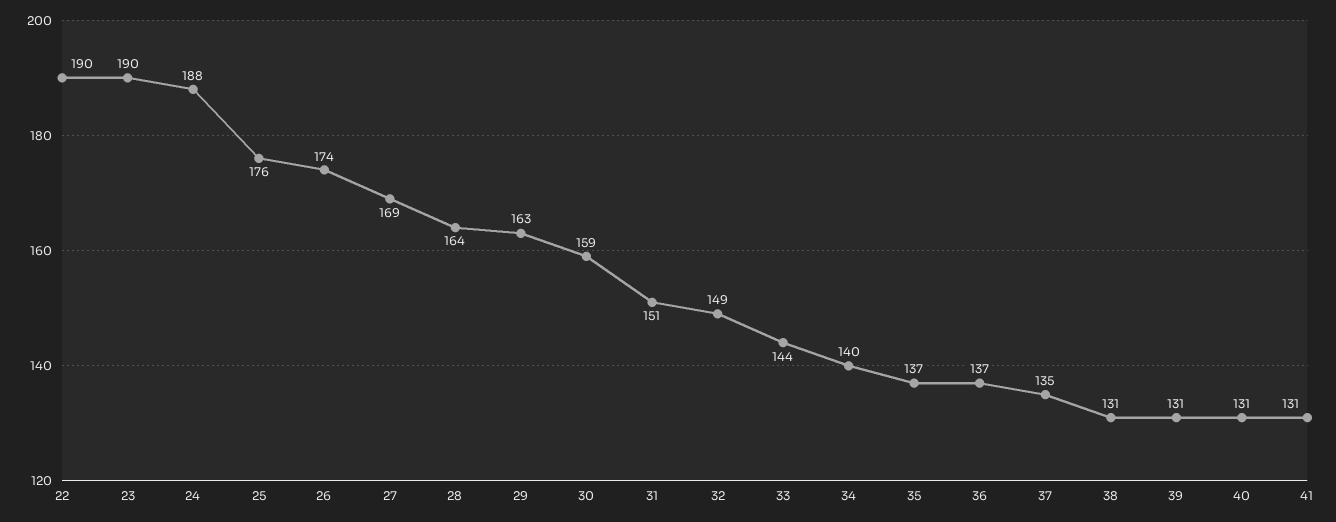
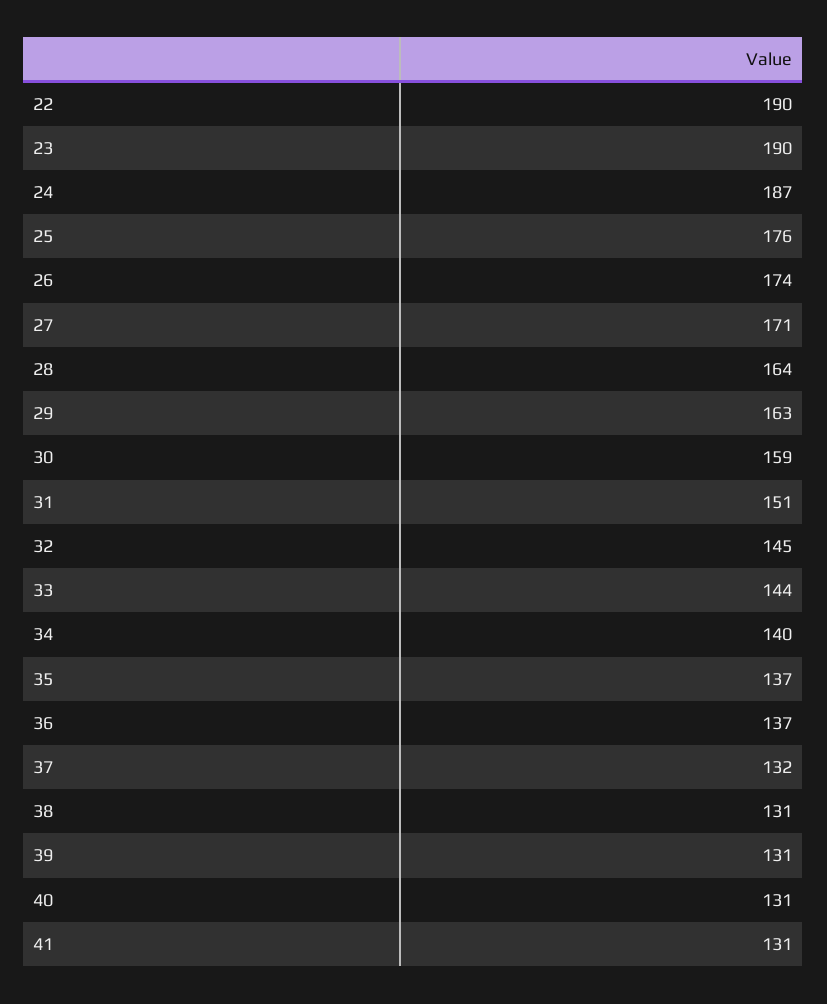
24: 188 -> 187
27: 169 -> 171
32: 149 -> 145
37: 135 -> 132

